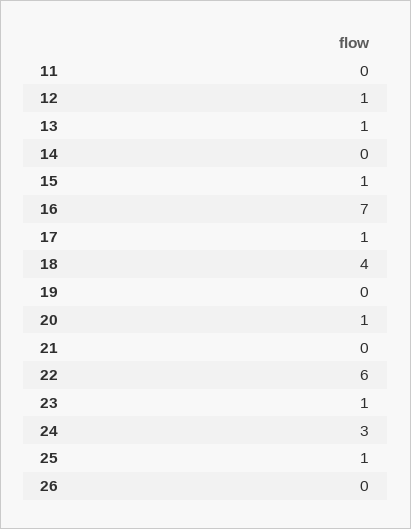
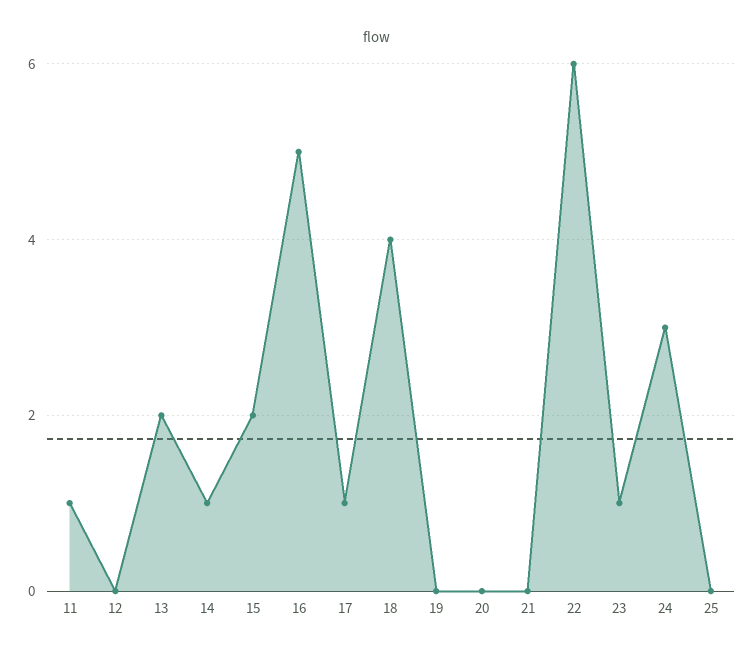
11: 0 -> 1
12: 1 -> 0
13: 1 -> 2
14: 0 -> 1
15: 1 -> 2
16: 7 -> 5
20: 1 -> 0
25: 1 -> 0
26: 0 -> none

